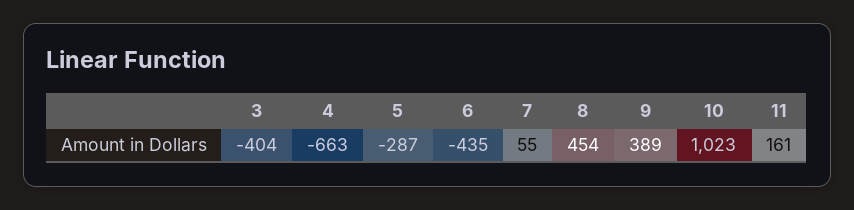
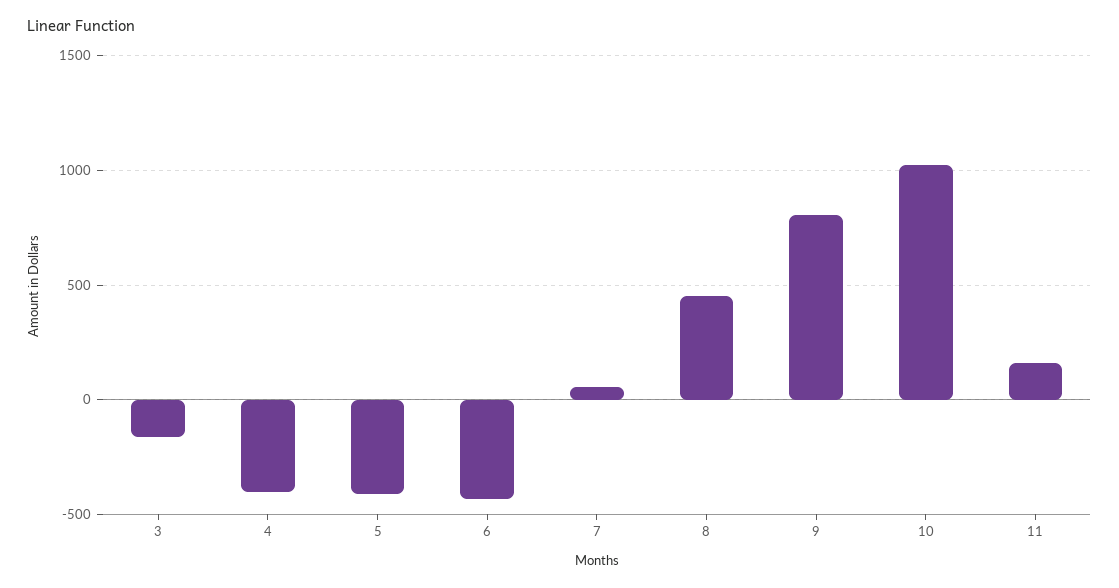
3: -404 -> -150
4: -663 -> -400
5: -287 -> -400
9: 389 -> 800

